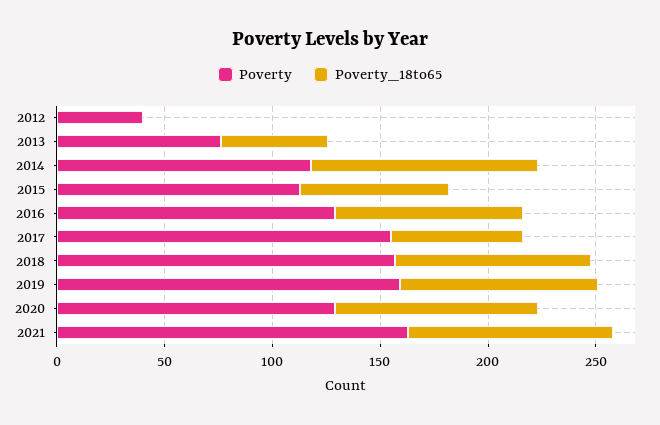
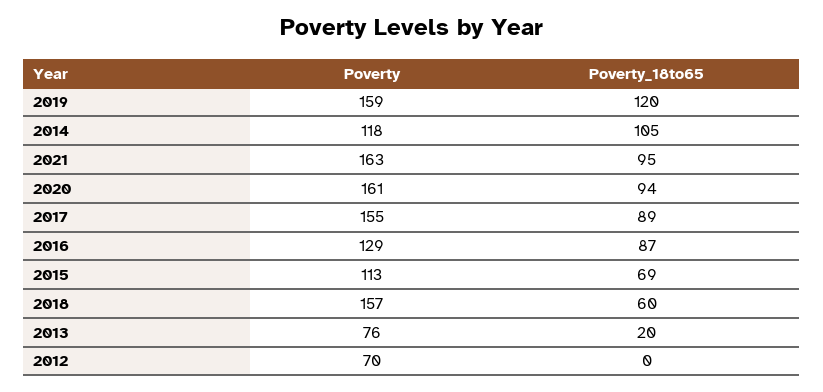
Poverty, 2012: 40 -> 70
Poverty_18to65, 2013: 50 -> 20
Poverty_18to65, 2017: 60 -> 89
Poverty_18to65, 2018: 90 -> 60
Poverty_18to65, 2019: 90 -> 120
Poverty, 2020: 130 -> 161

